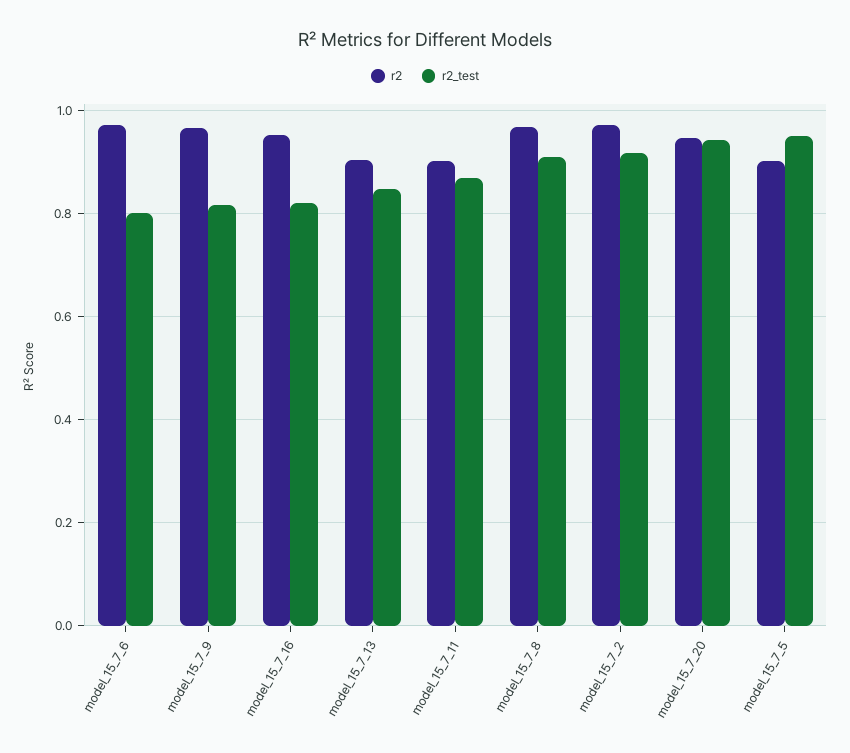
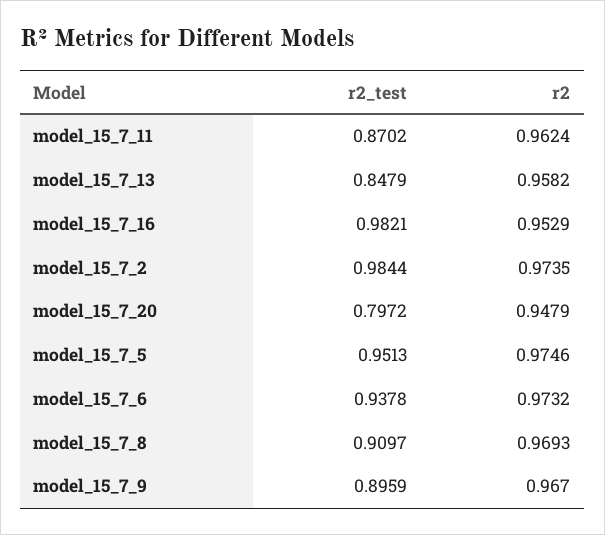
r2_test, model_15_7_6: 0.8 -> 0.9378
r2_test, model_15_7_9: 0.82 -> 0.8959
r2_test, model_15_7_16: 0.82 -> 0.9821
r2, model_15_7_13: 0.9 -> 0.9582
r2, model_15_7_11: 0.9 -> 0.9624
r2_test, model_15_7_2: 0.92 -> 0.9844
r2_test, model_15_7_20: 0.94 -> 0.7972
r2, model_15_7_5: 0.9 -> 0.9746

